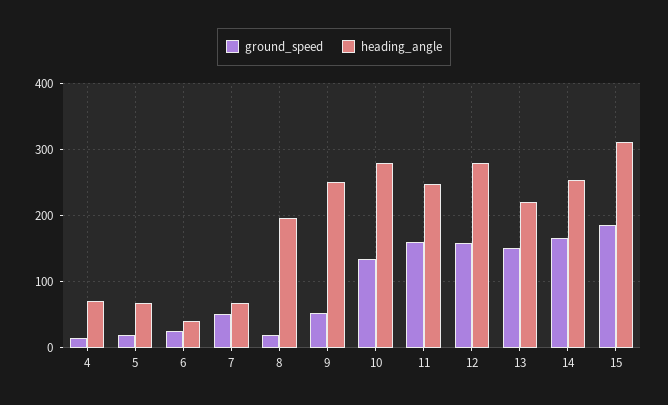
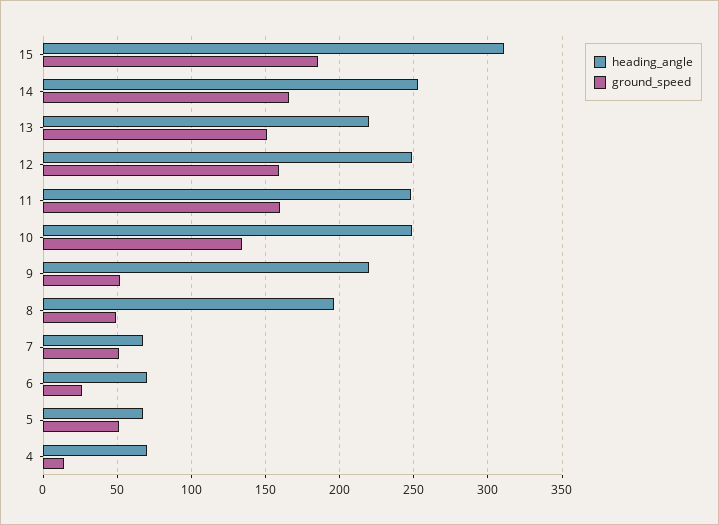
ground_speed, 5: 20 -> 50
heading_angle, 6: 40 -> 70
ground_speed, 8: 20 -> 50
heading_angle, 9: 250 -> 220
heading_angle, 10: 280 -> 250
heading_angle, 12: 280 -> 250

